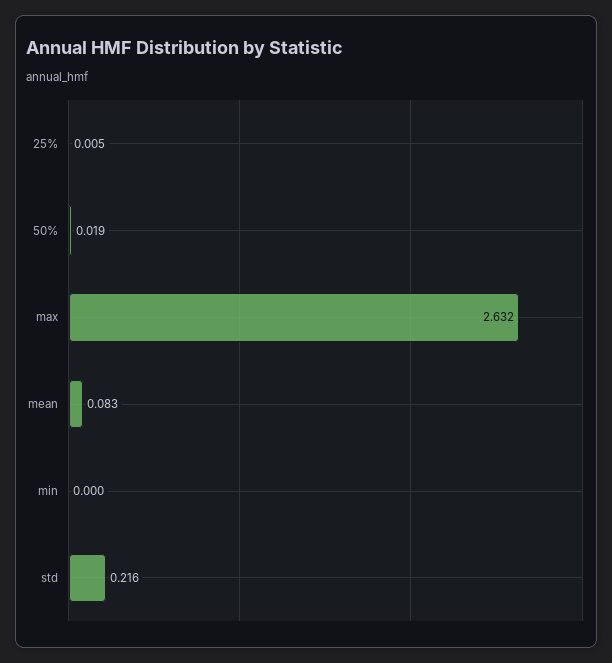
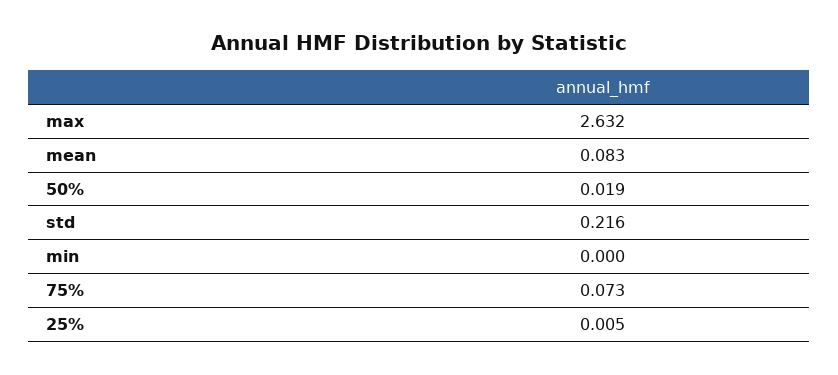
75%: none -> 0.073

